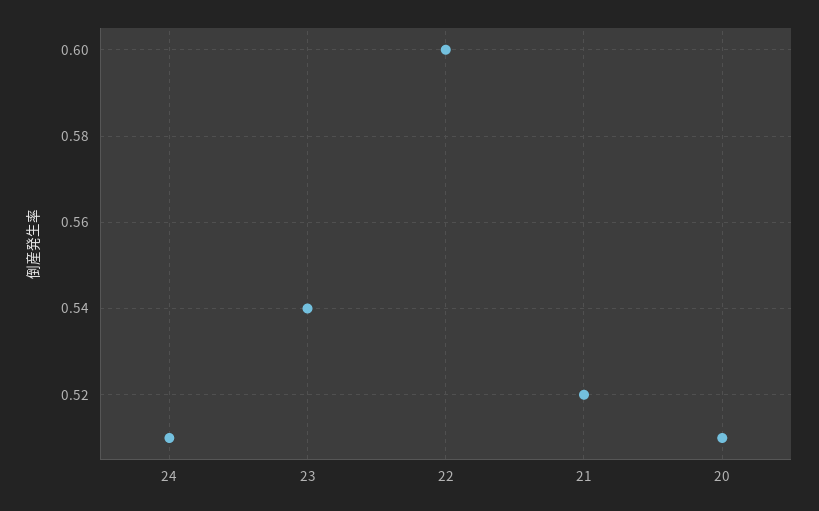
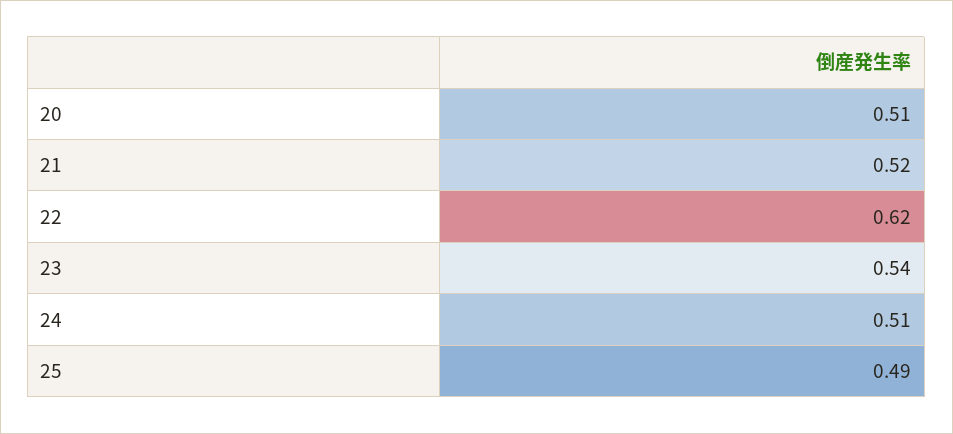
22: 0.6 -> 0.62
25: none -> 0.49

